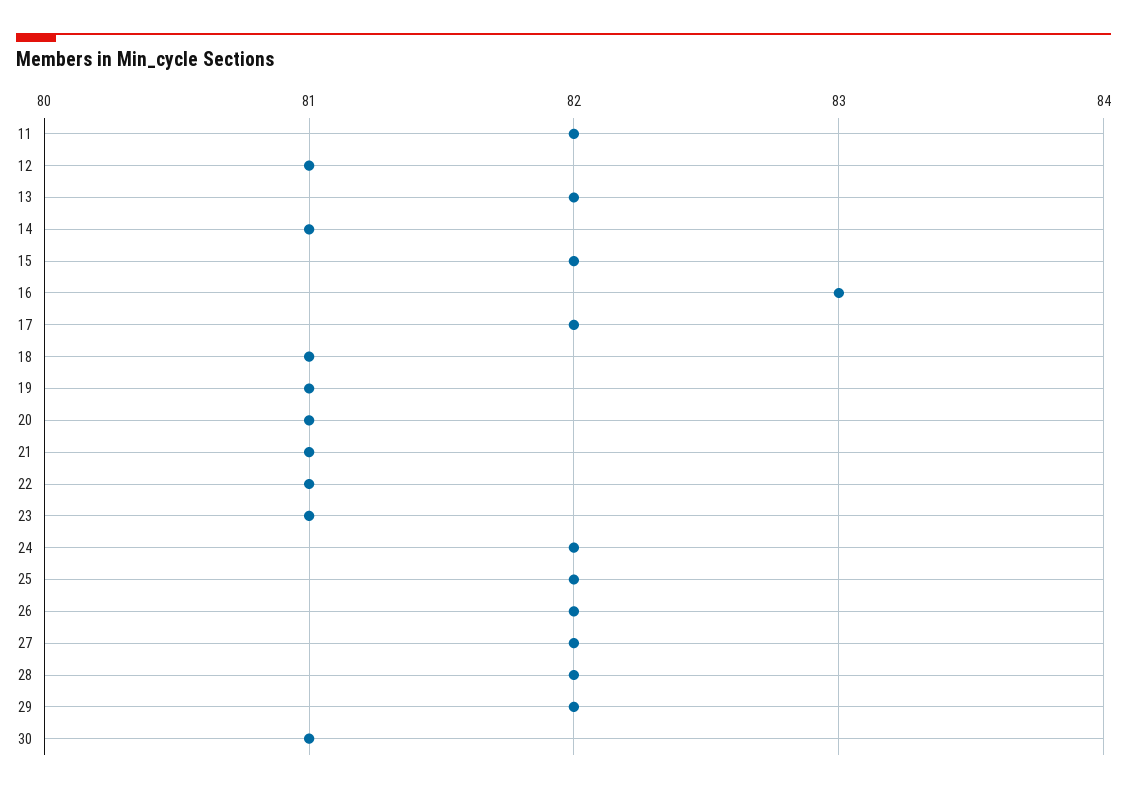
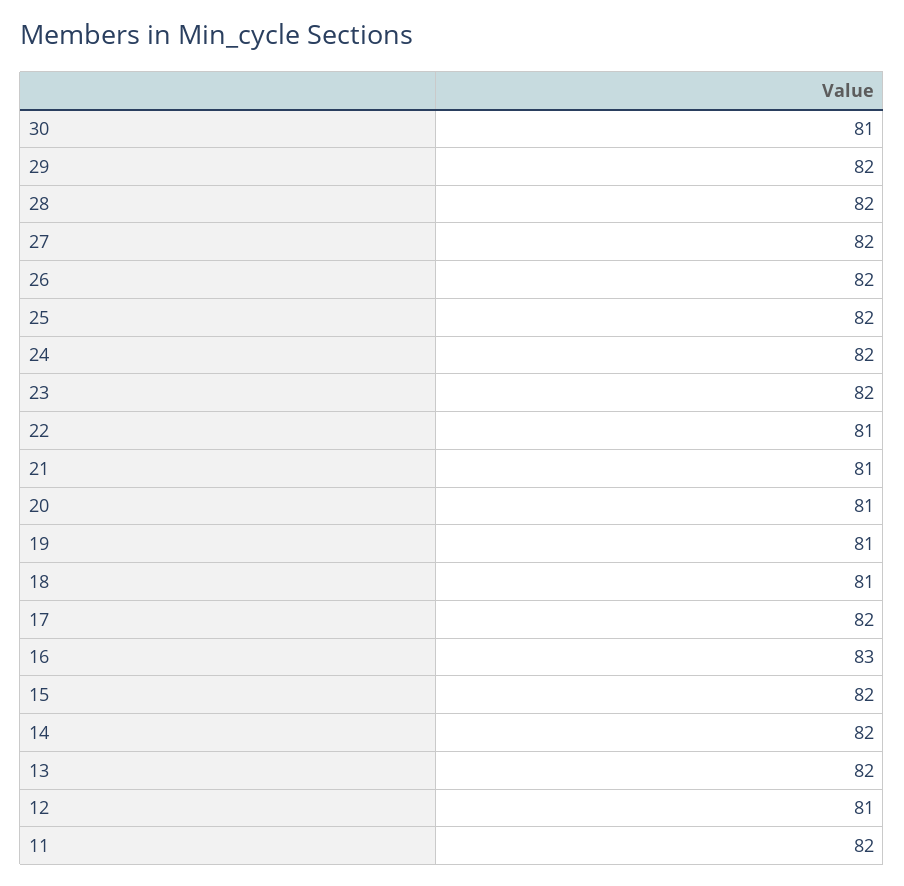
14: 81 -> 82
23: 81 -> 82

